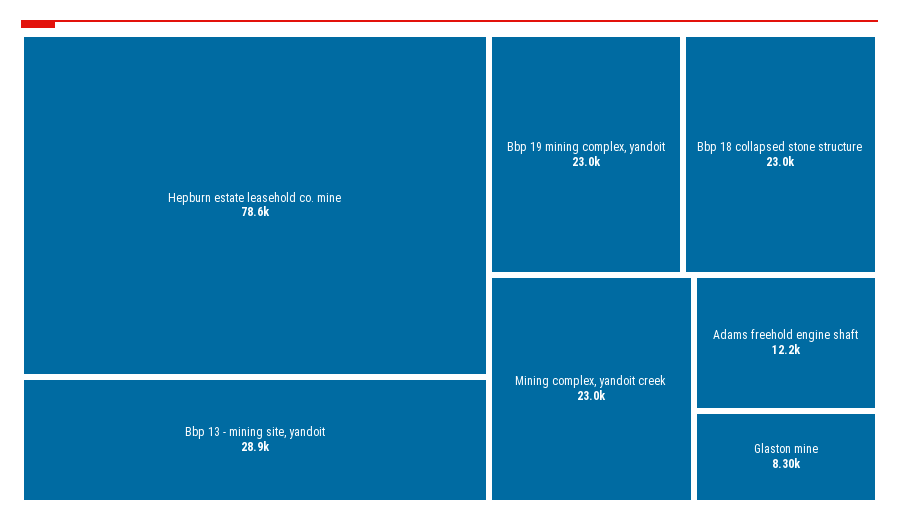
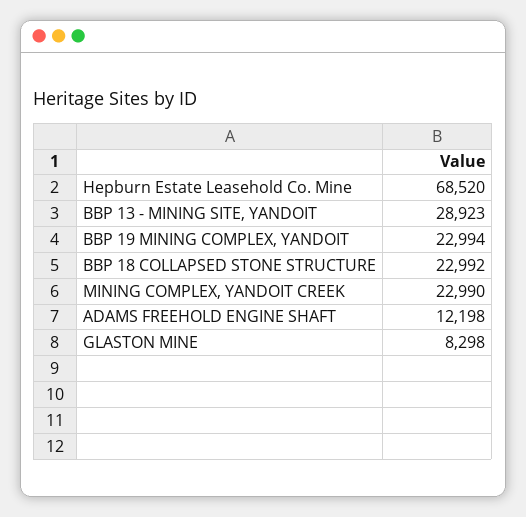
Hepburn estate leasehold co. mine: 78600 -> 68520

